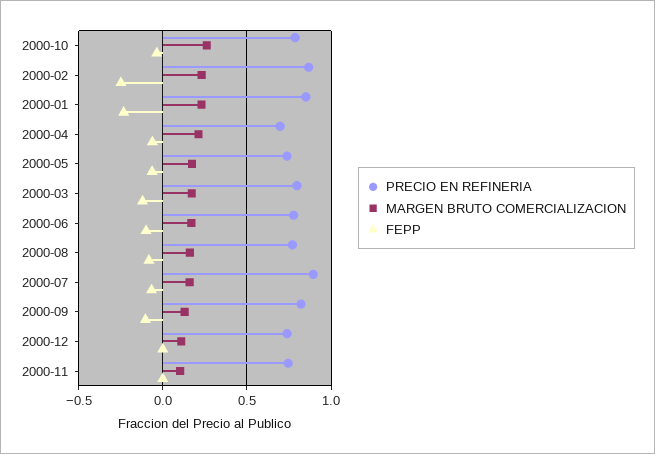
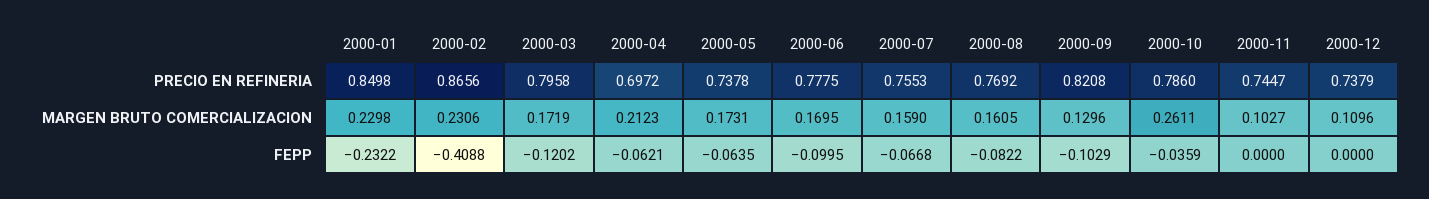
FEPP, 2000-02: -0.25 -> -0.4088
PRECIO EN REFINERIA, 2000-07: 0.9 -> 0.7553

